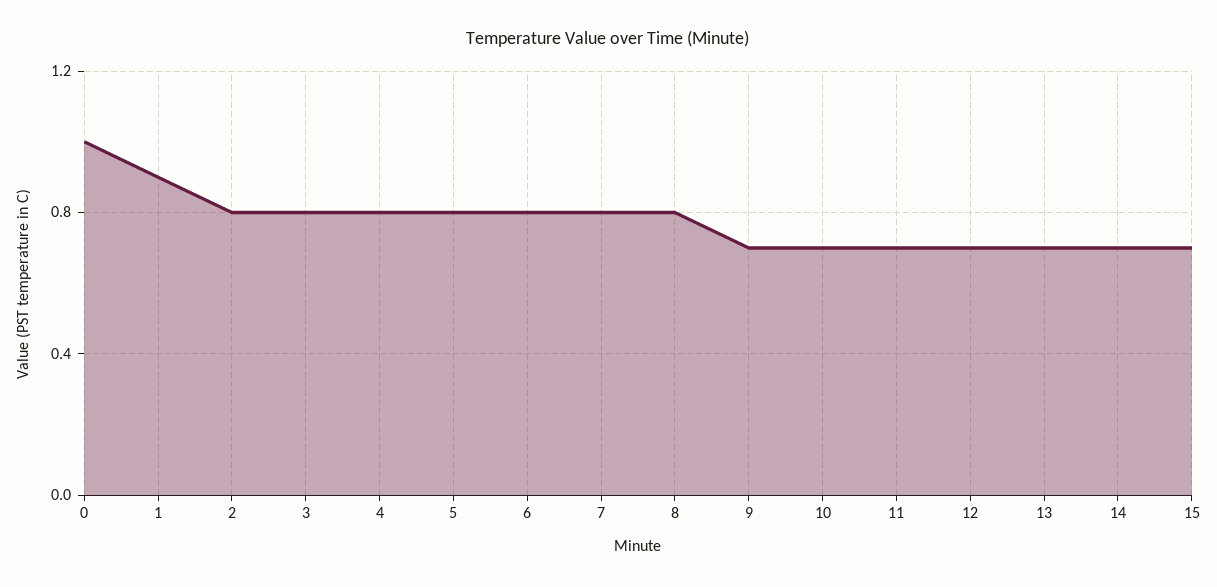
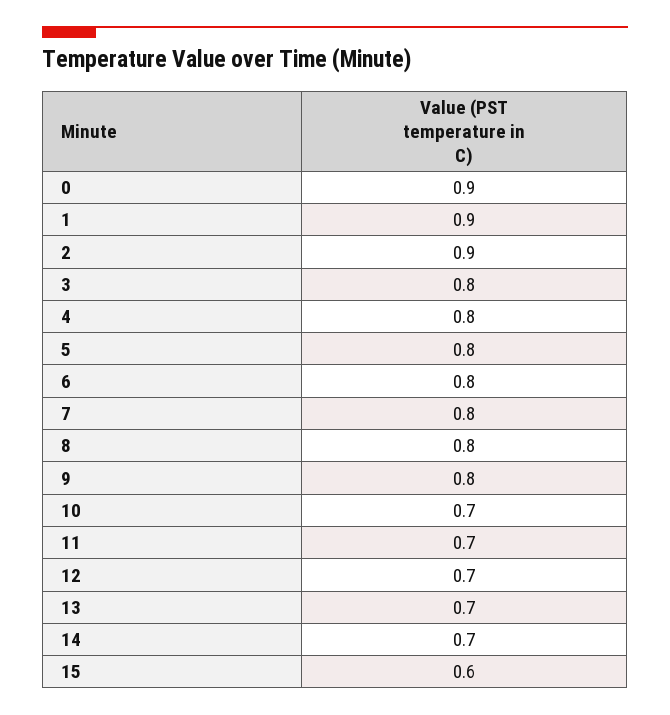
0: 1 -> 0.9
2: 0.8 -> 0.9
9: 0.7 -> 0.8
15: 0.7 -> 0.6

